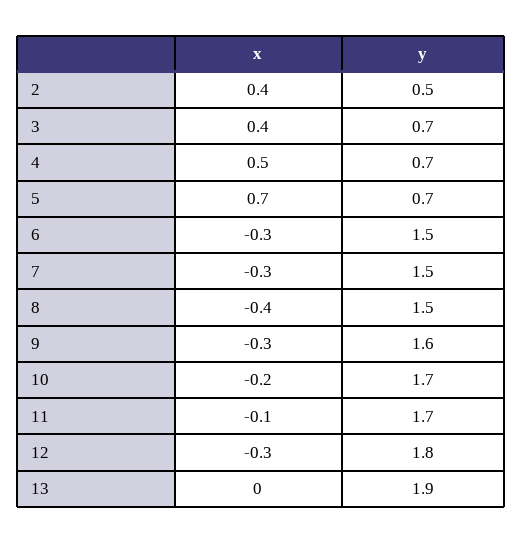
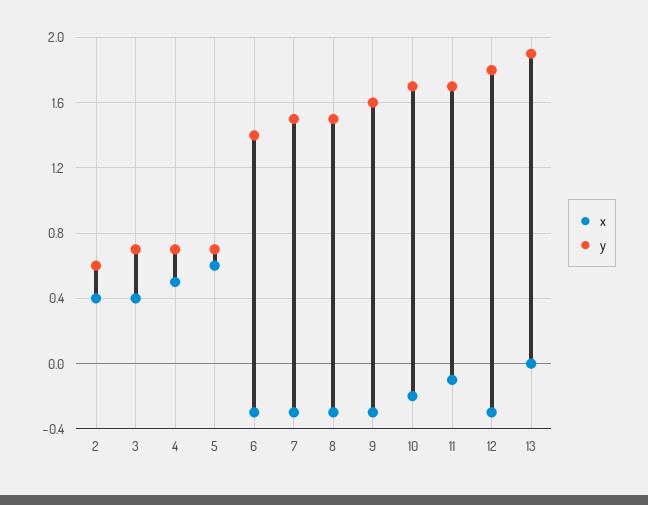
y, 2: 0.5 -> 0.6
x, 5: 0.7 -> 0.6
y, 6: 1.5 -> 1.4
x, 8: -0.4 -> -0.3

